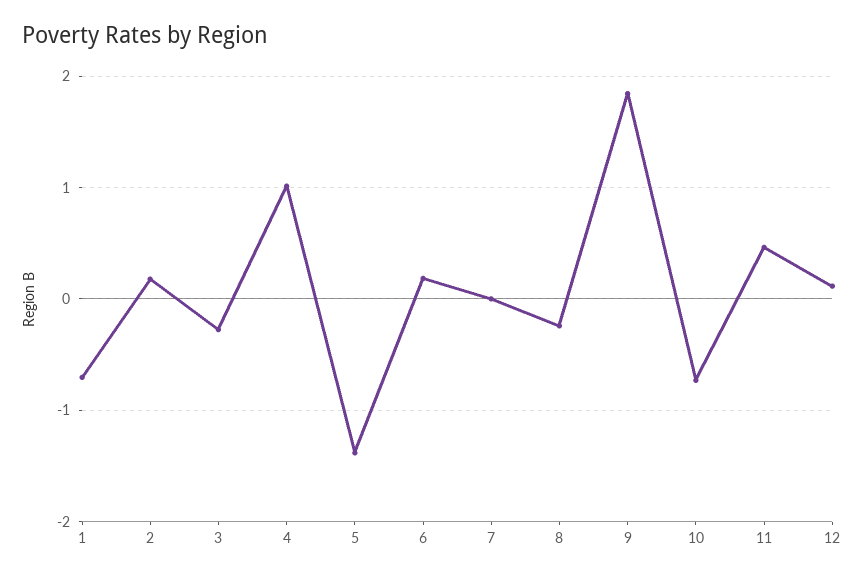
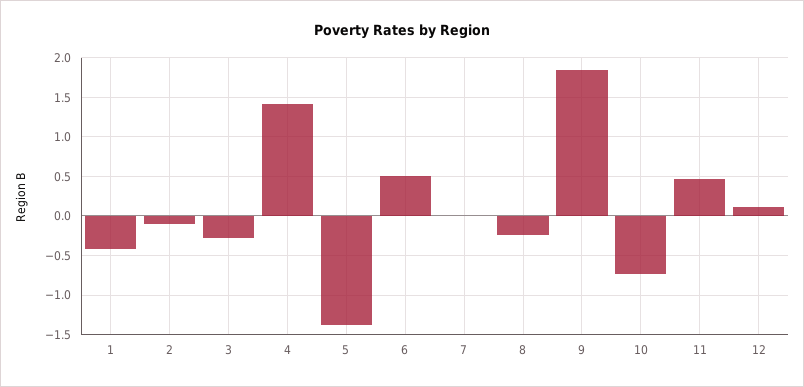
1: -0.7 -> -0.4
2: 0.2 -> -0.1
4: 1 -> 1.4
6: 0.2 -> 0.5

